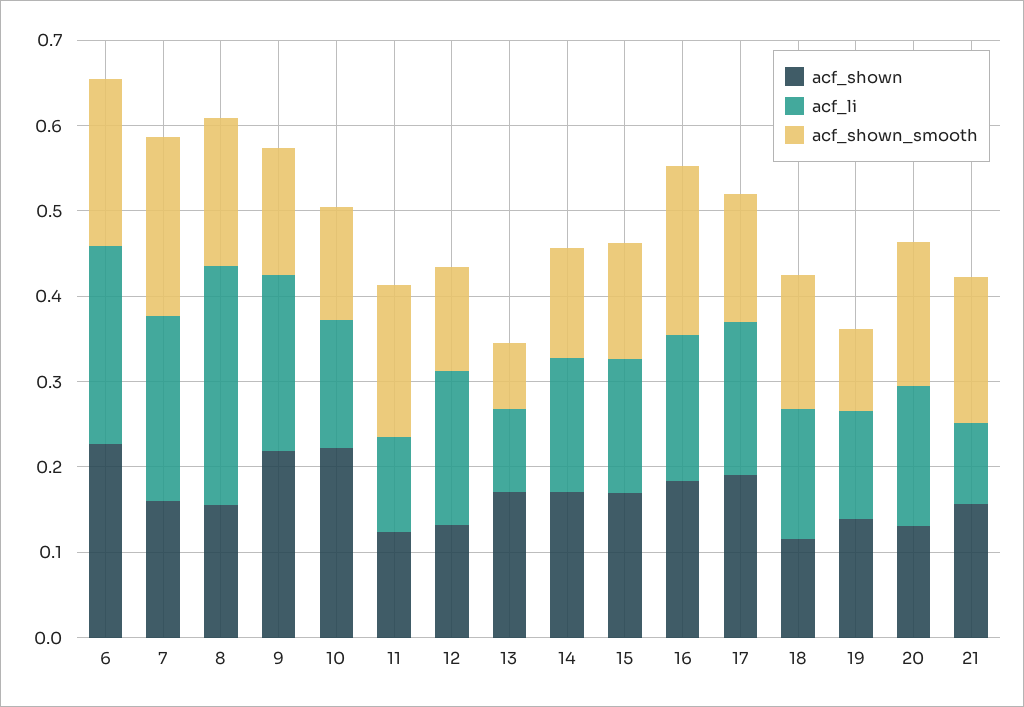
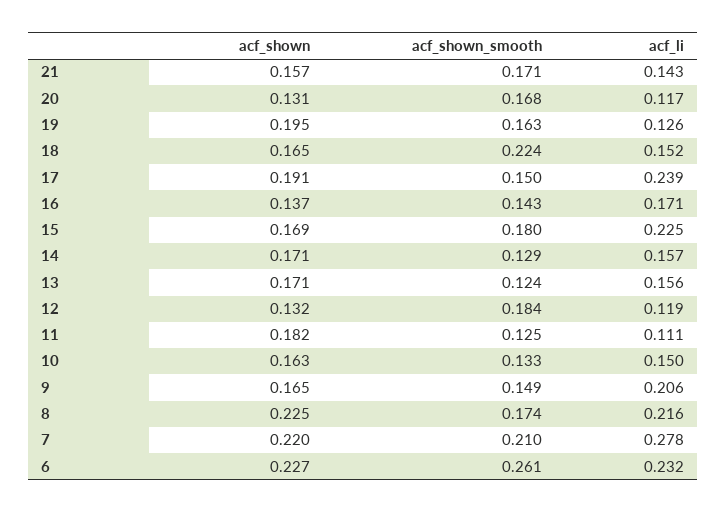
acf_shown_smooth, 6: 0.2 -> 0.261
acf_shown, 7: 0.16 -> 0.22
acf_li, 7: 0.22 -> 0.278
acf_shown, 8: 0.16 -> 0.225
acf_li, 8: 0.28 -> 0.216
acf_shown, 9: 0.22 -> 0.165
acf_shown, 10: 0.22 -> 0.163
acf_shown, 11: 0.12 -> 0.182
acf_shown_smooth, 11: 0.18 -> 0.125
acf_li, 12: 0.18 -> 0.119
acf_shown_smooth, 12: 0.12 -> 0.184
acf_li, 13: 0.1 -> 0.156
acf_shown_smooth, 13: 0.08 -> 0.124
acf_li, 15: 0.16 -> 0.225
acf_shown_smooth, 15: 0.14 -> 0.18
acf_shown, 16: 0.18 -> 0.137
acf_shown_smooth, 16: 0.2 -> 0.143
acf_li, 17: 0.18 -> 0.239
acf_shown, 18: 0.12 -> 0.165
acf_shown_smooth, 18: 0.16 -> 0.224
acf_shown, 19: 0.14 -> 0.195
acf_shown_smooth, 19: 0.1 -> 0.163
acf_li, 20: 0.16 -> 0.117
acf_li, 21: 0.1 -> 0.143

